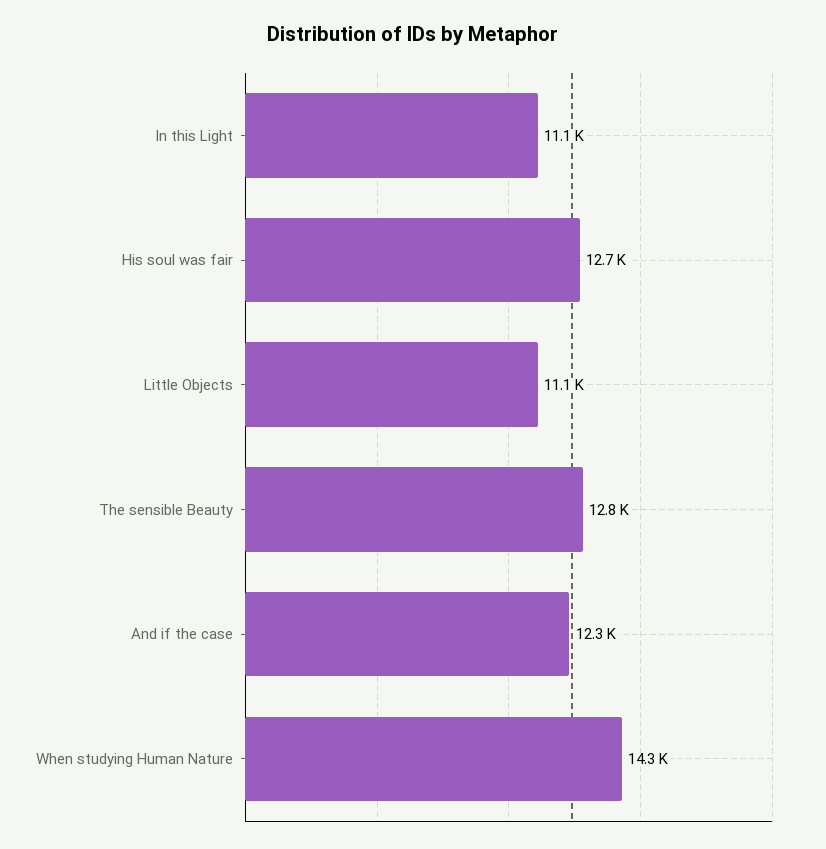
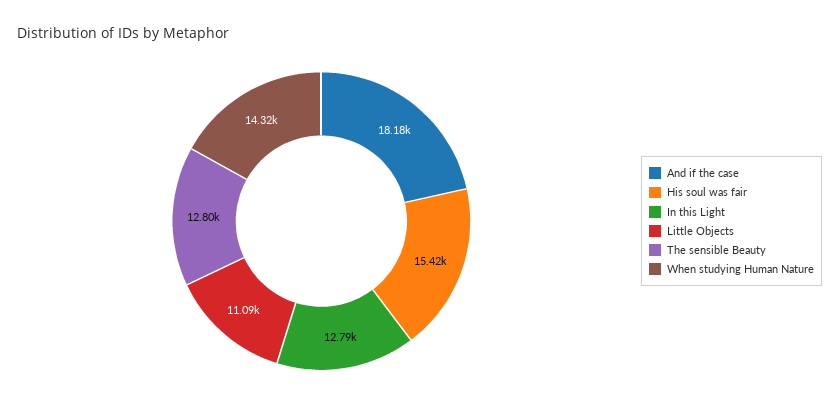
In this Light: 11100 -> 12790
His soul was fair: 12700 -> 15420
And if the case: 12300 -> 18180

